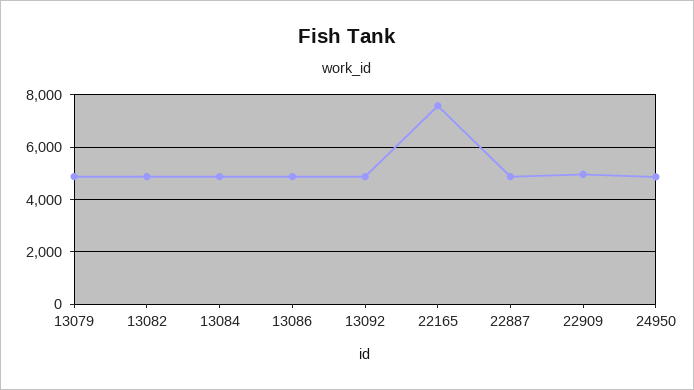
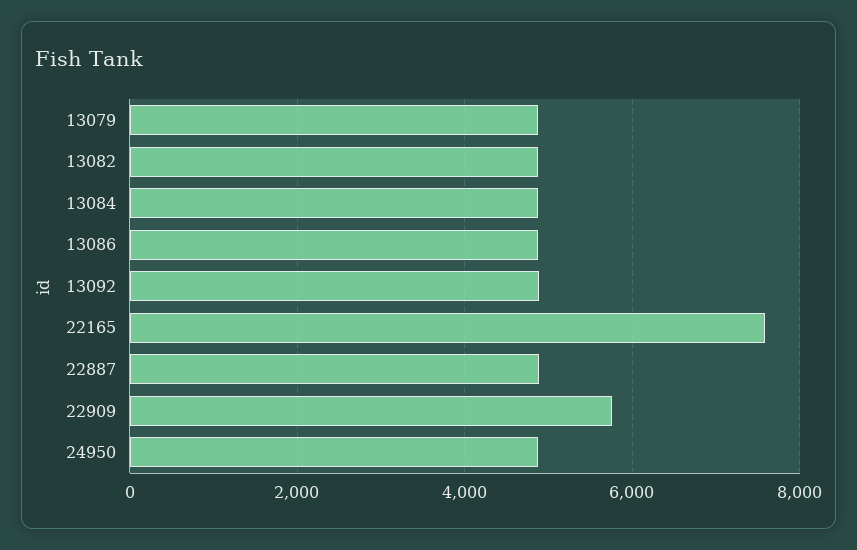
22909: 5000 -> 5800

